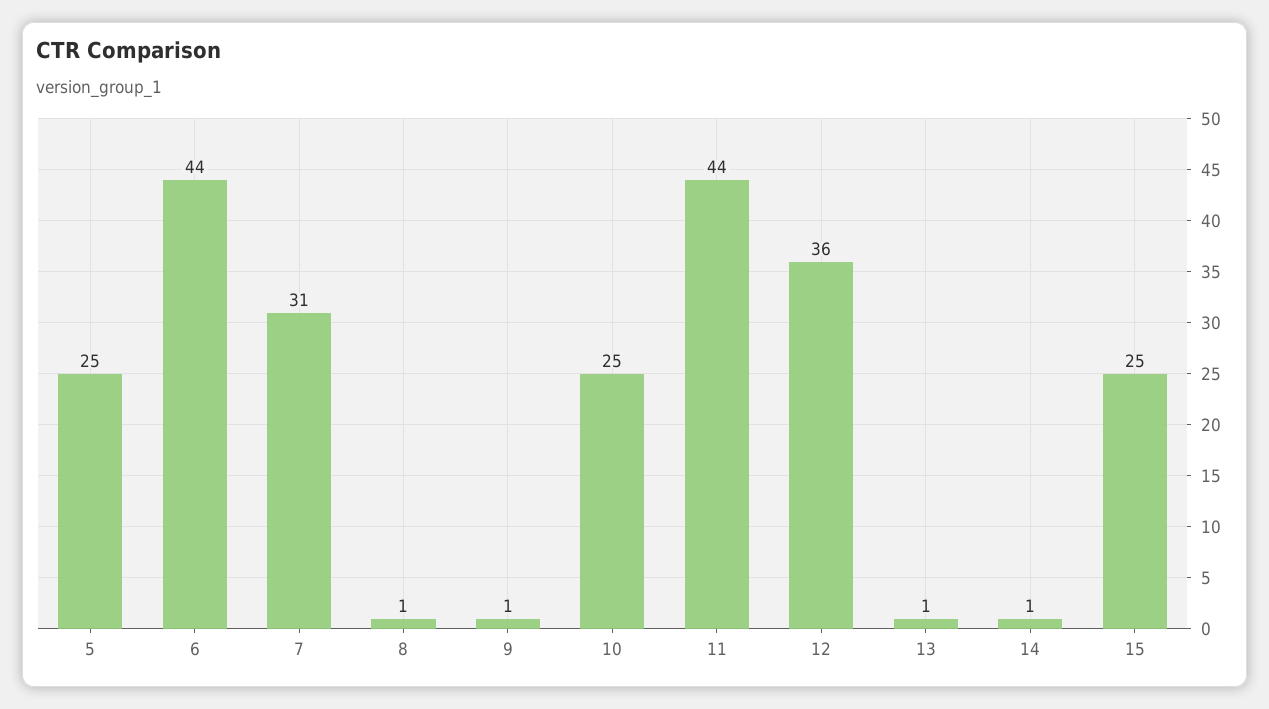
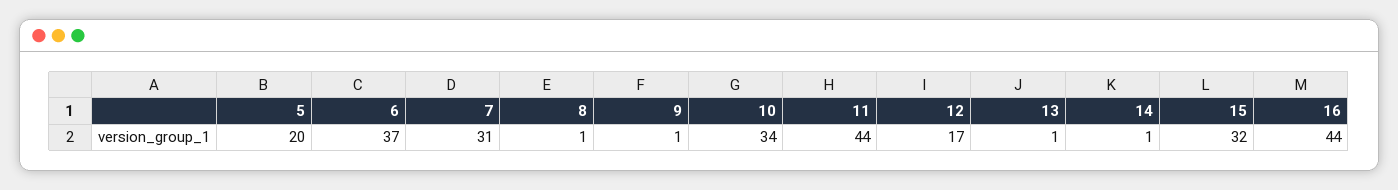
5: 25 -> 20
6: 44 -> 37
10: 25 -> 34
12: 36 -> 17
15: 25 -> 32
16: none -> 44

